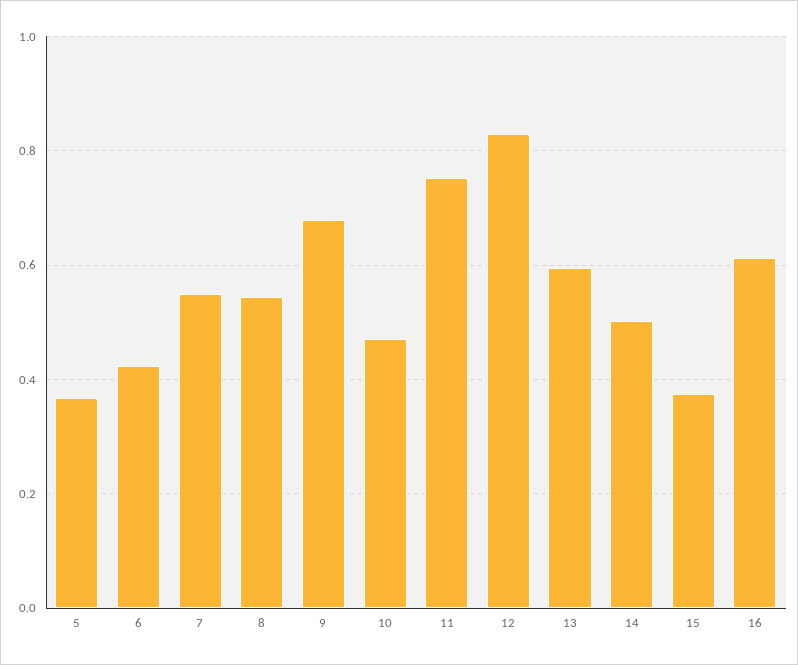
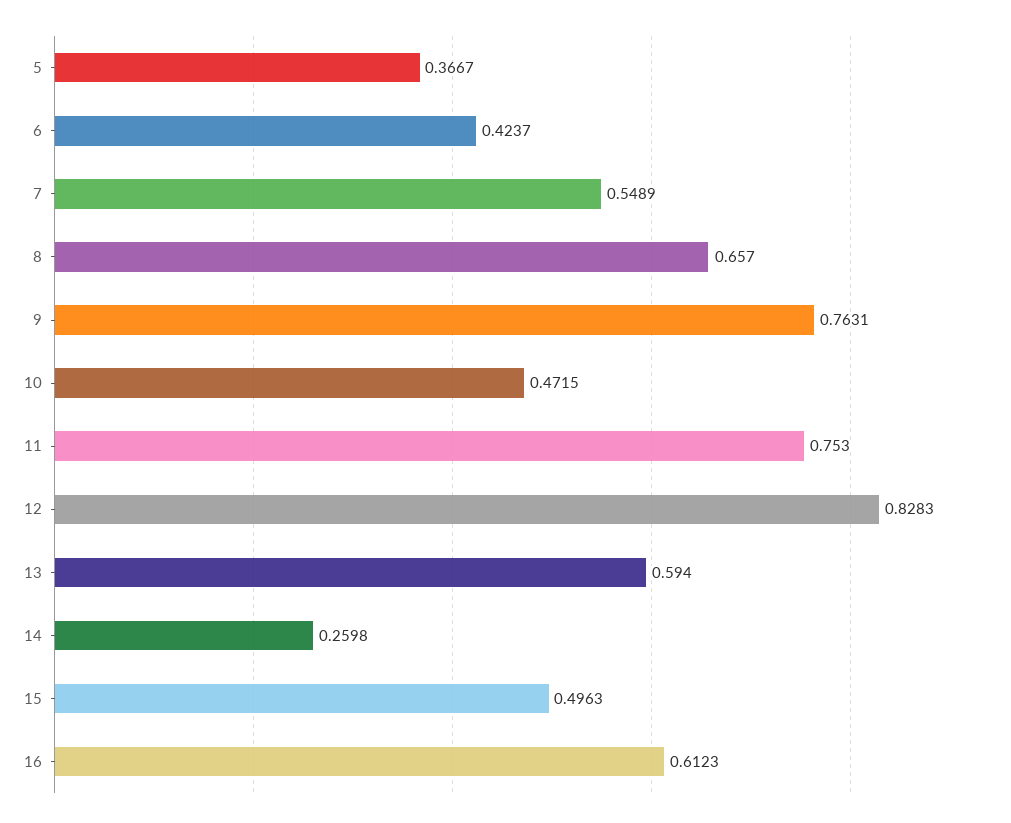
8: 0.54 -> 0.657
9: 0.68 -> 0.7631
14: 0.5 -> 0.2598
15: 0.38 -> 0.4963

